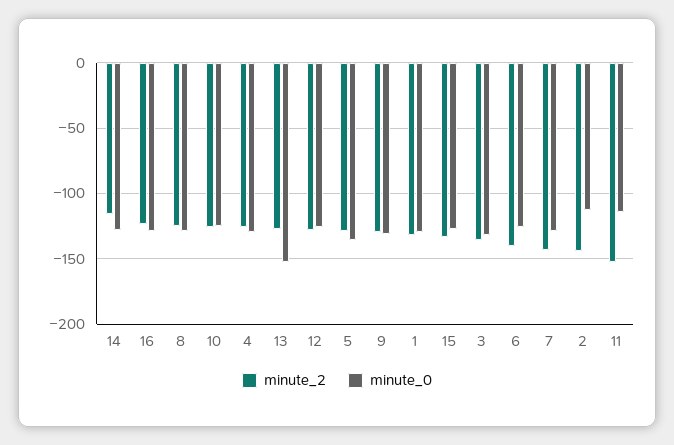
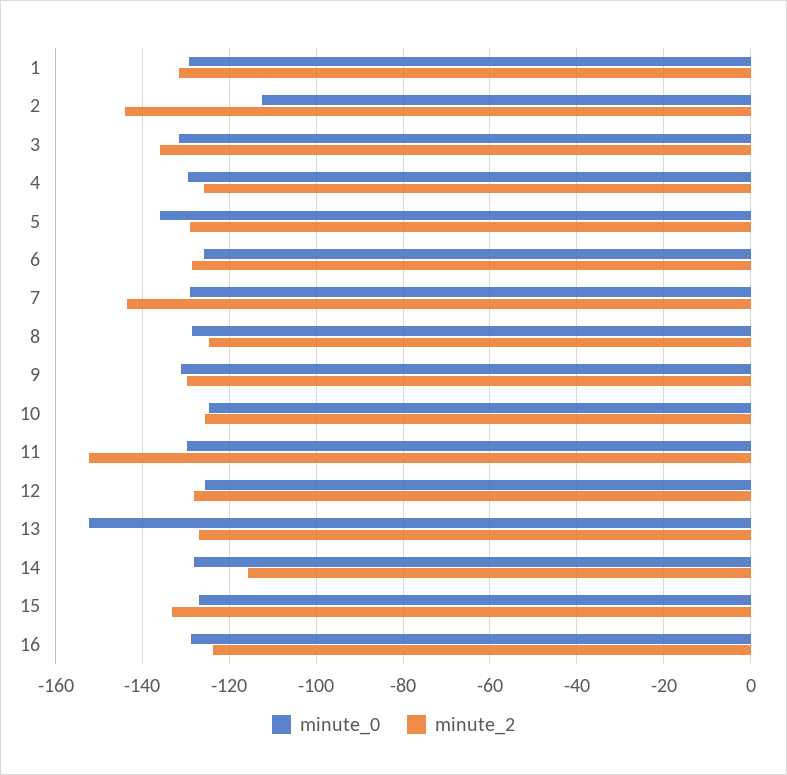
minute_2, 6: -140 -> -128
minute_0, 11: -115 -> -130

